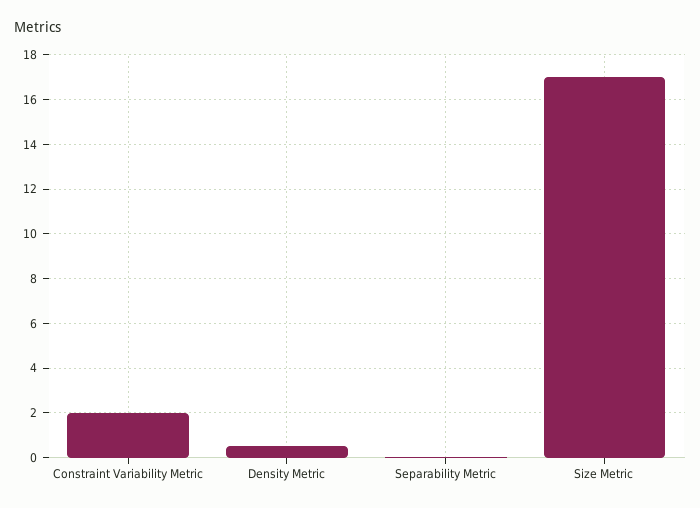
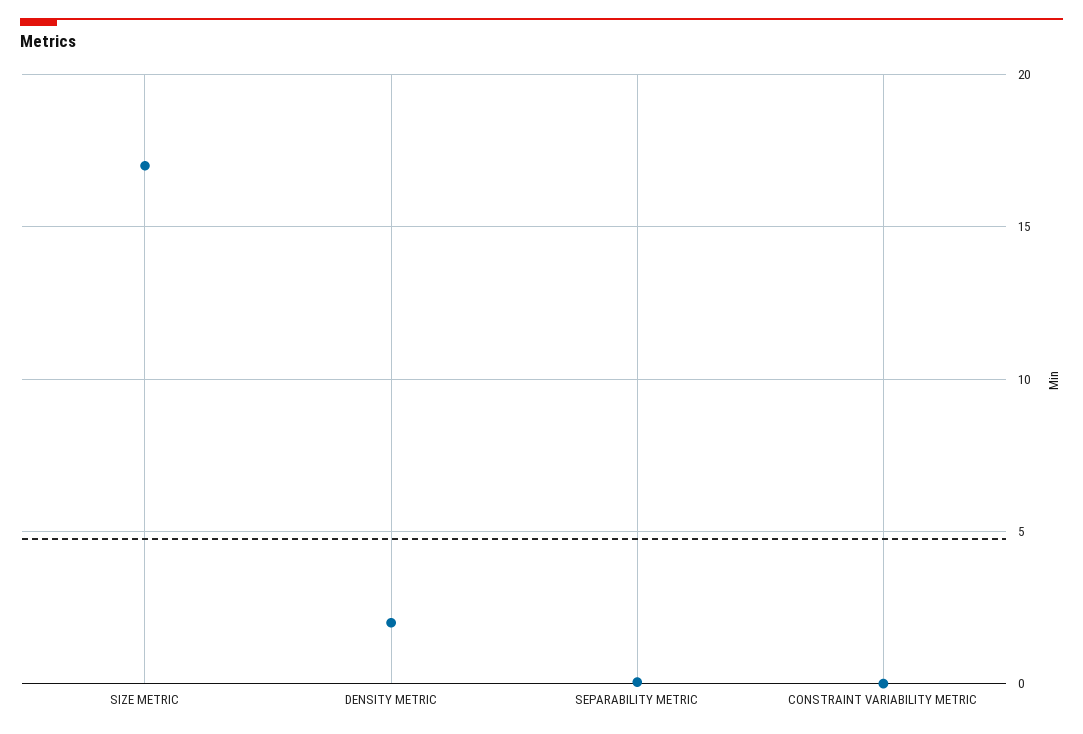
Constraint Variability Metric: 2 -> 0
Density Metric: 0.5 -> 2

